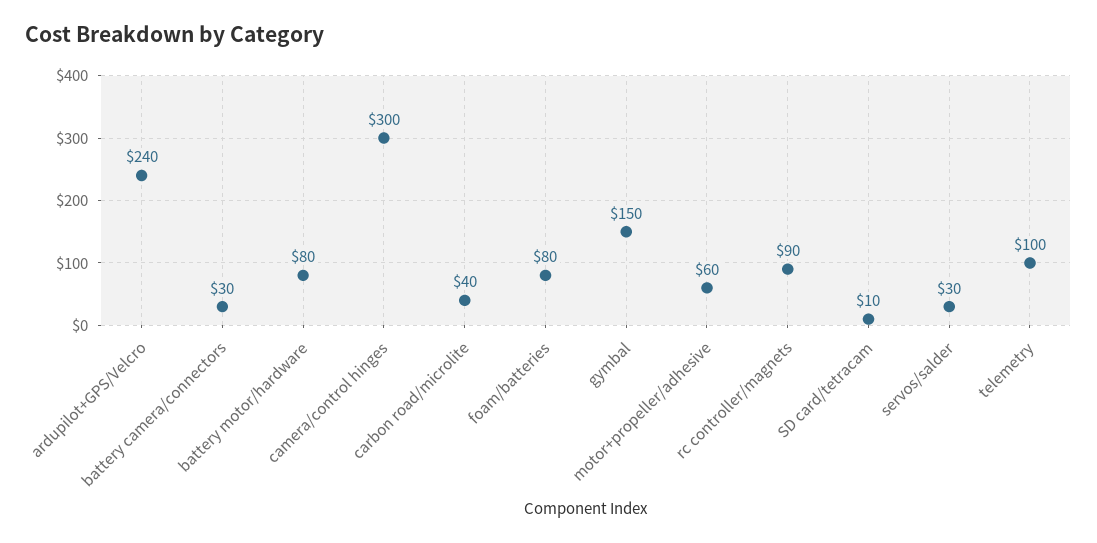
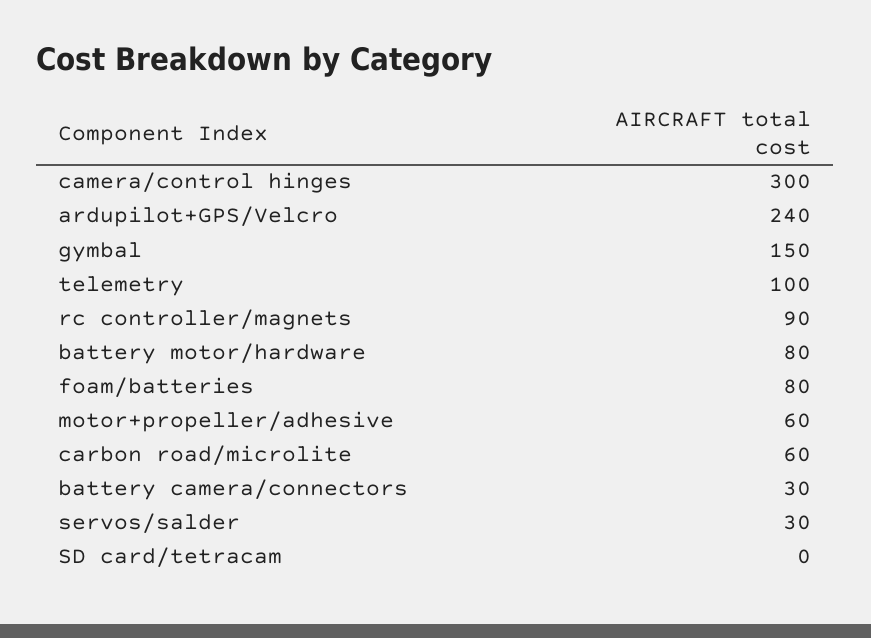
carbon road/microlite: 40 -> 60
SD card/tetracam: 10 -> 0

